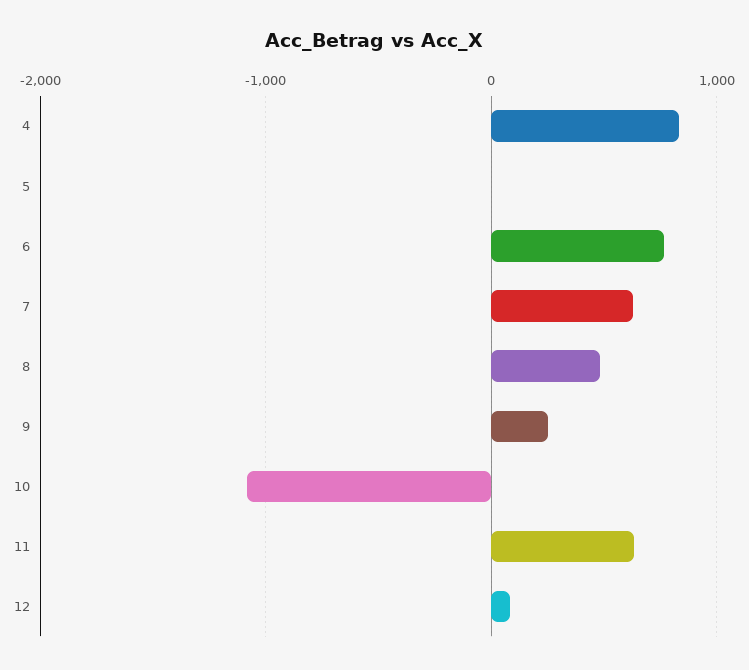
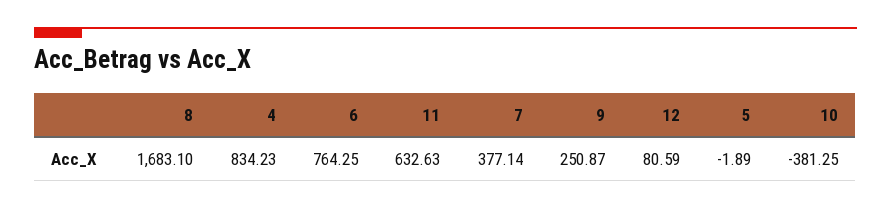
7: 600 -> 377.14
8: 500 -> 1683.1
10: -1100 -> -381.25

